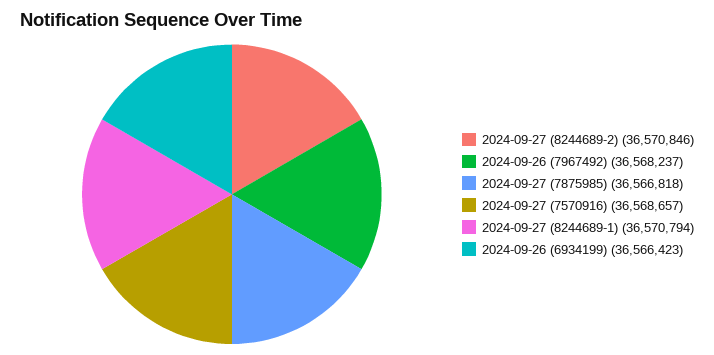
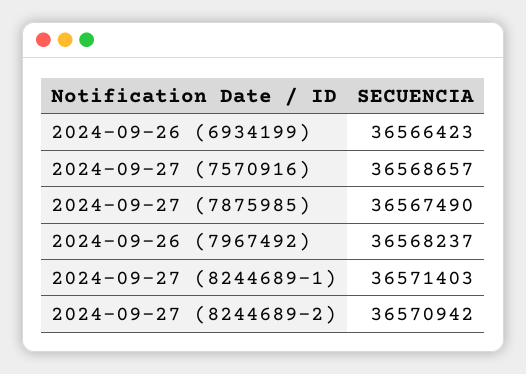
2024-09-27 (8244689-2): 36570846 -> 36570942
2024-09-27 (7875985): 36566818 -> 36567490
2024-09-27 (8244689-1): 36570794 -> 36571403

